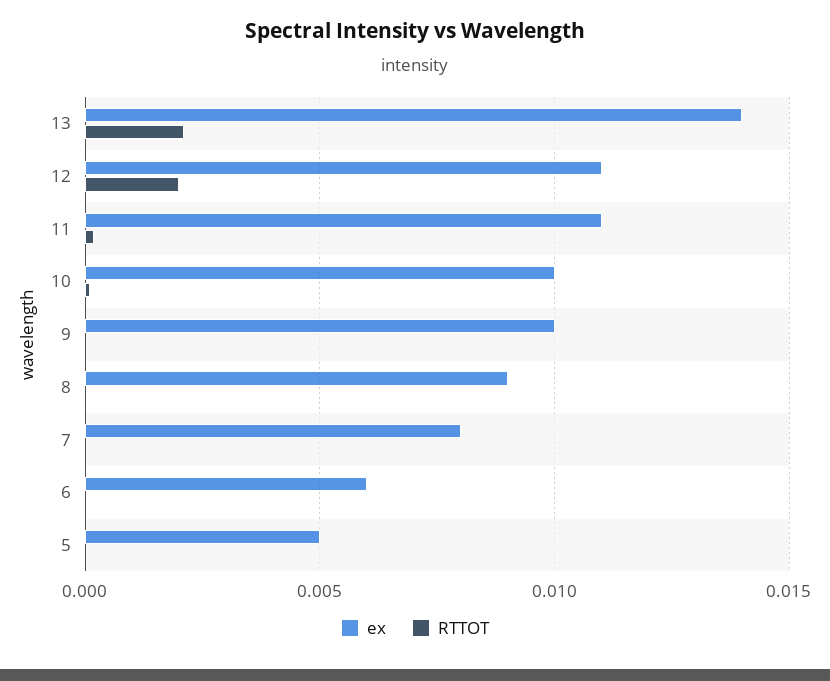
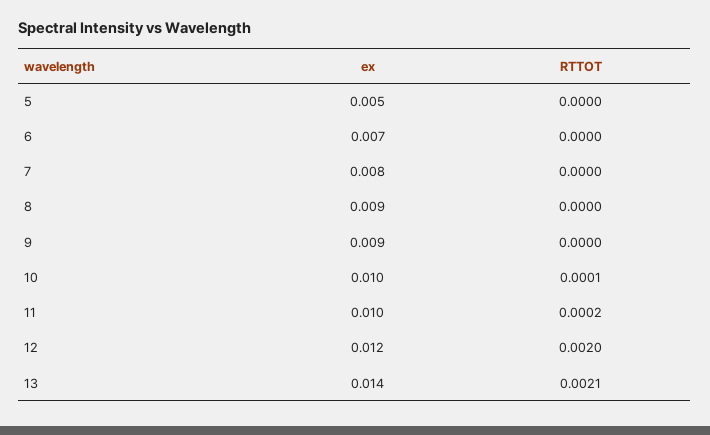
ex, 12: 0.011 -> 0.012
ex, 11: 0.011 -> 0.01
ex, 9: 0.01 -> 0.009
ex, 6: 0.006 -> 0.007

